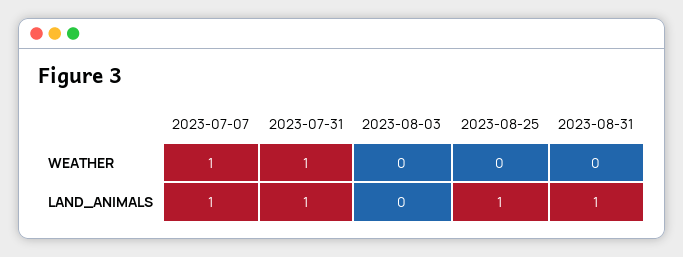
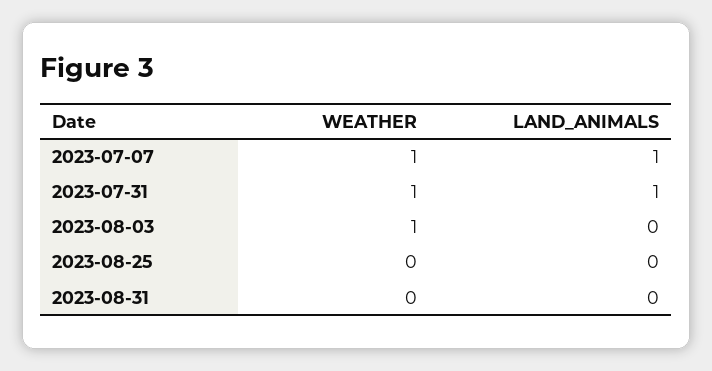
2023-08-03, WEATHER: 0 -> 1
2023-08-25, LAND_ANIMALS: 1 -> 0
2023-08-31, LAND_ANIMALS: 1 -> 0

